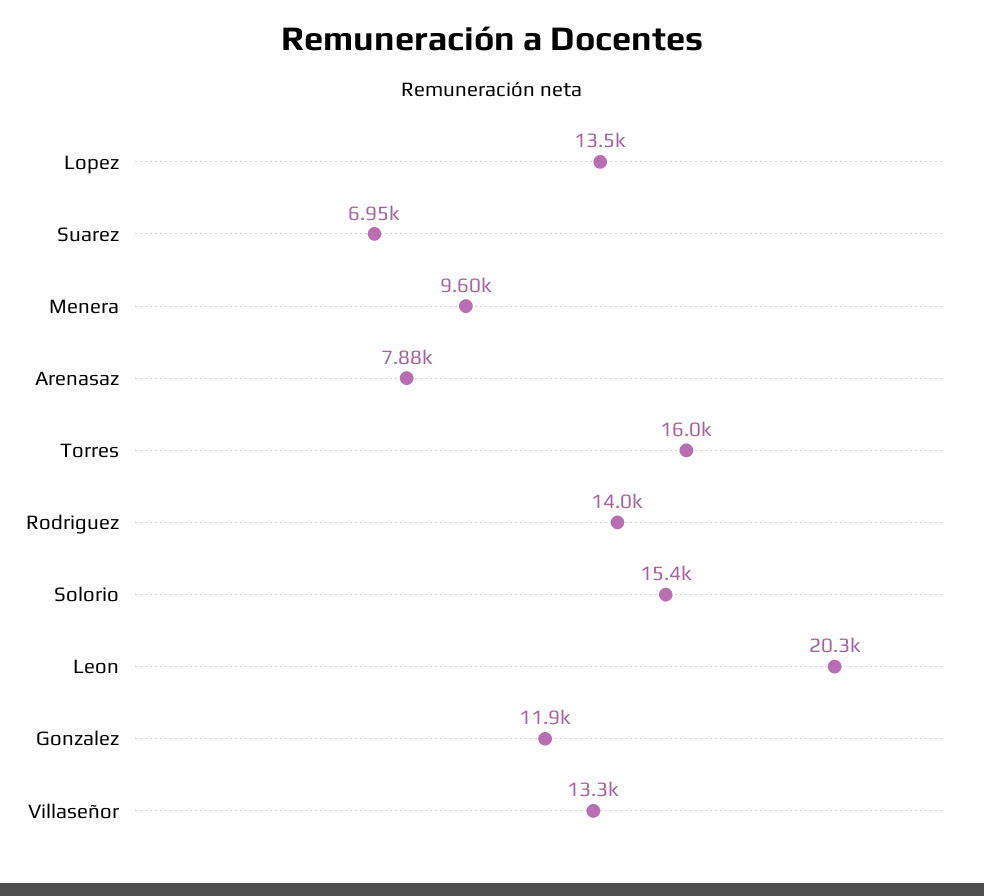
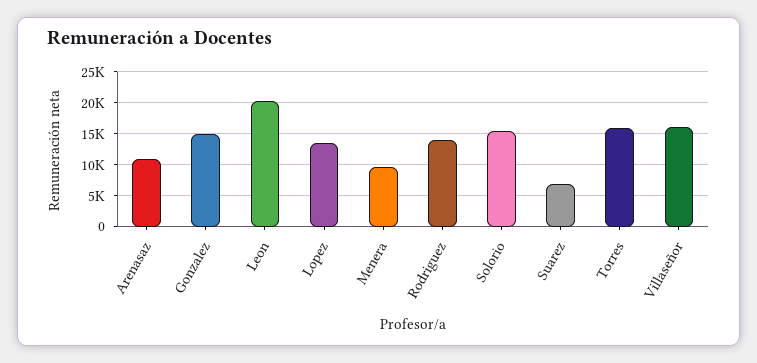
Arenasaz: 7880 -> 11000
Gonzalez: 11900 -> 15000
Villaseñor: 13300 -> 16000

